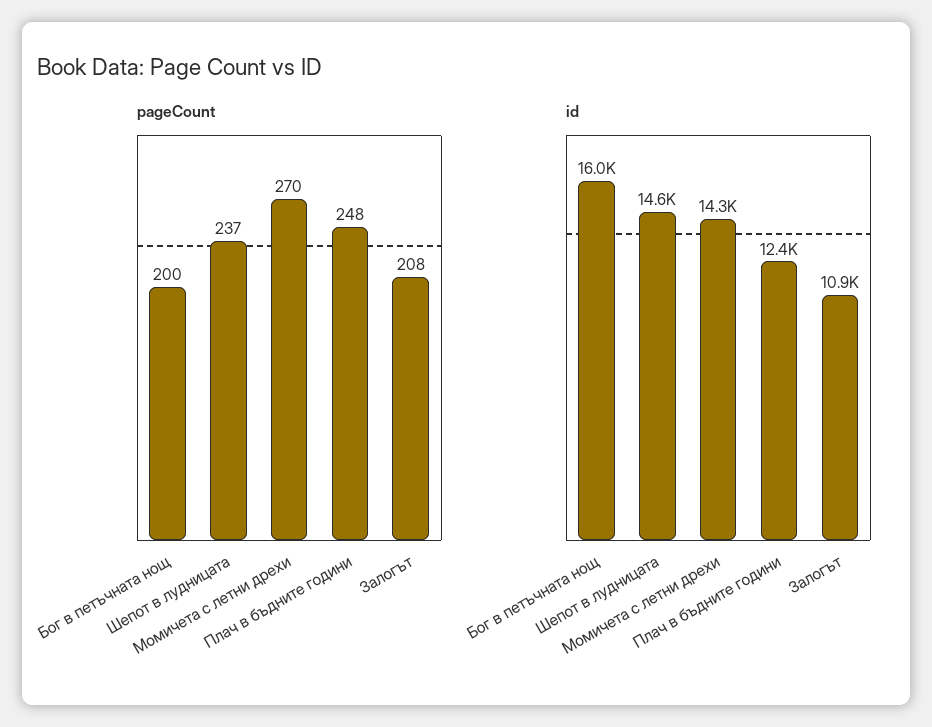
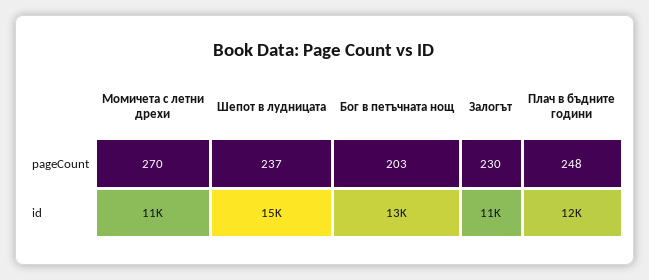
pageCount, Бог в петъчната нощ: 200 -> 203
pageCount, Залогът: 208 -> 230
id, Бог в петъчната нощ: 16000 -> 13000
id, Момичета с летни дрехи: 14300 -> 11000

